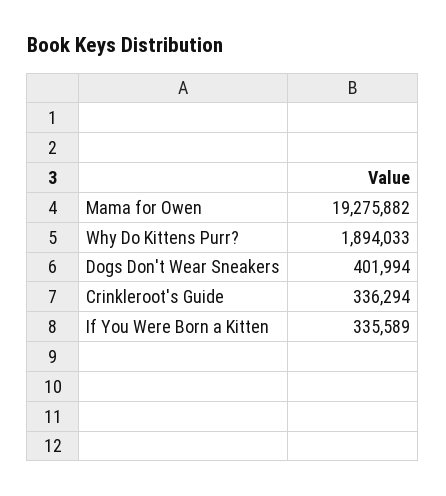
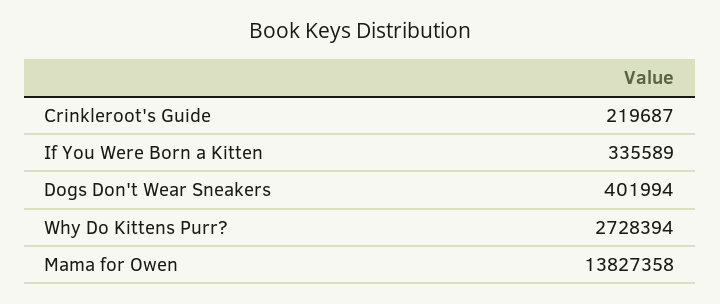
Mama for Owen: 19275882 -> 13827358
Why Do Kittens Purr?: 1894033 -> 2728394
Crinkleroot's Guide: 336294 -> 219687

